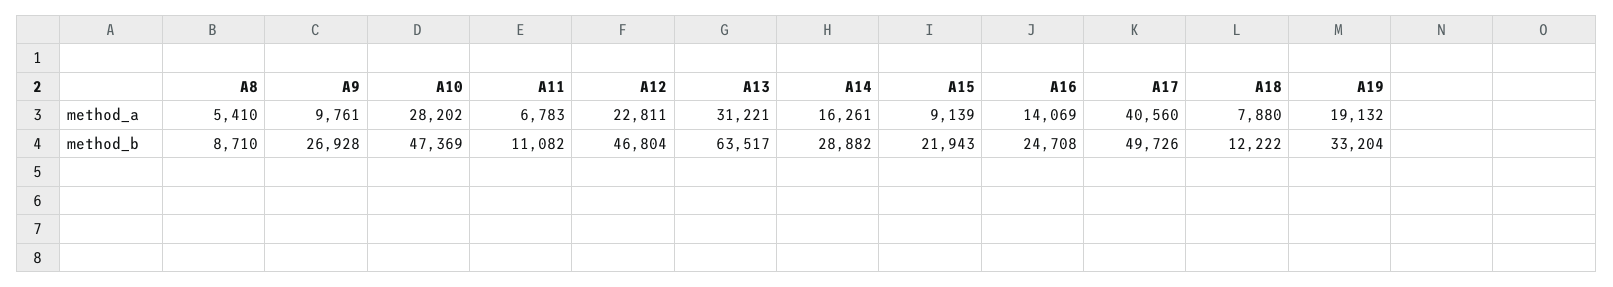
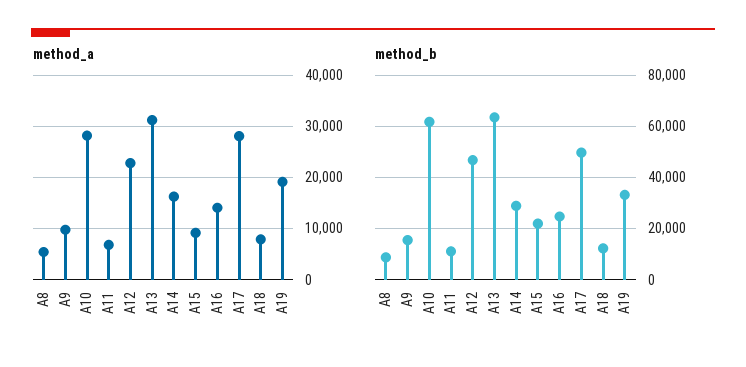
method_a, A17: 40560 -> 28000
method_b, A9: 26928 -> 15000
method_b, A10: 47369 -> 62500

